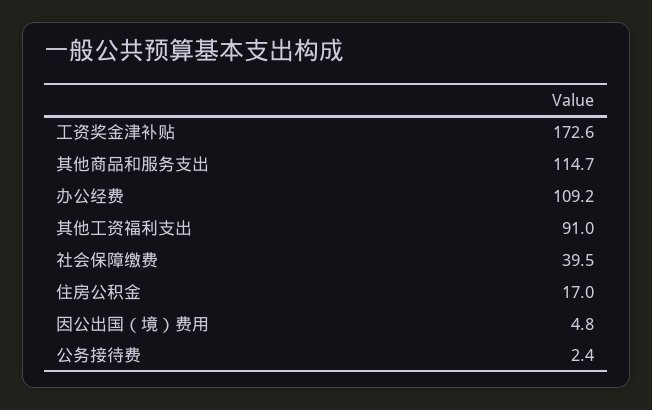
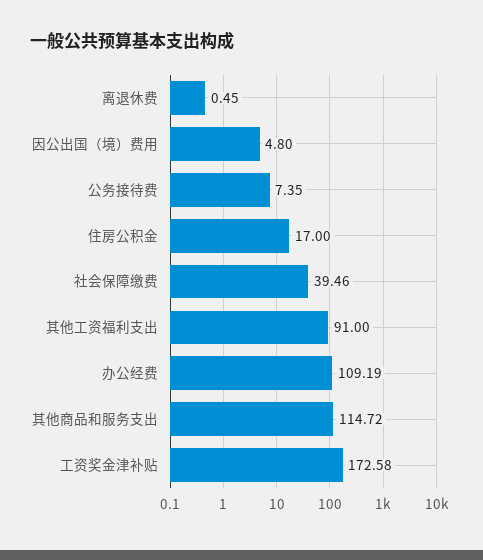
公务接待费: 2.4 -> 7.35
离退休费: none -> 0.45

